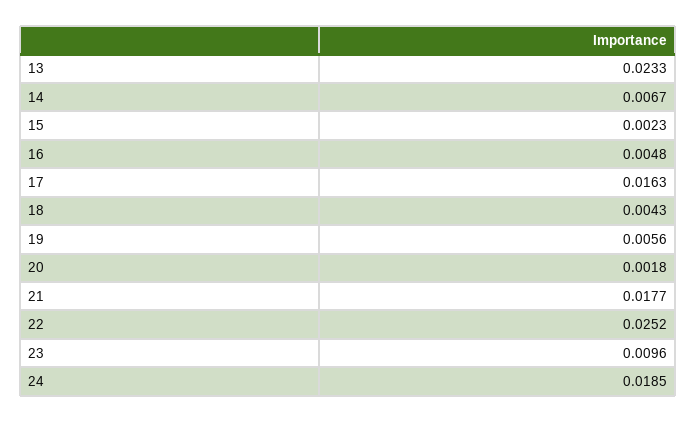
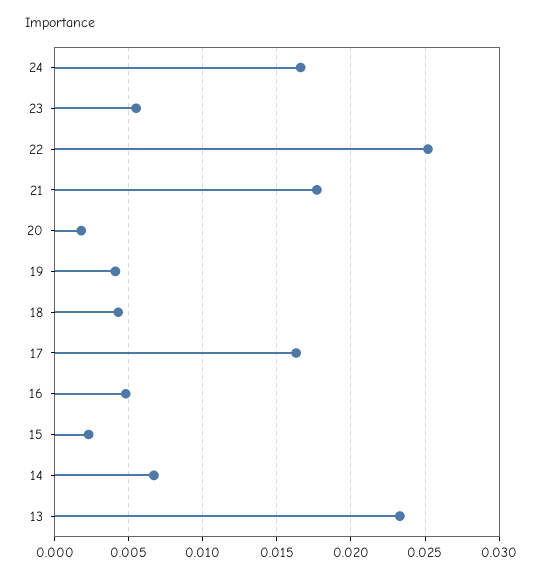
19: 0.0056 -> 0.004
23: 0.0096 -> 0.0055
24: 0.0185 -> 0.0165

